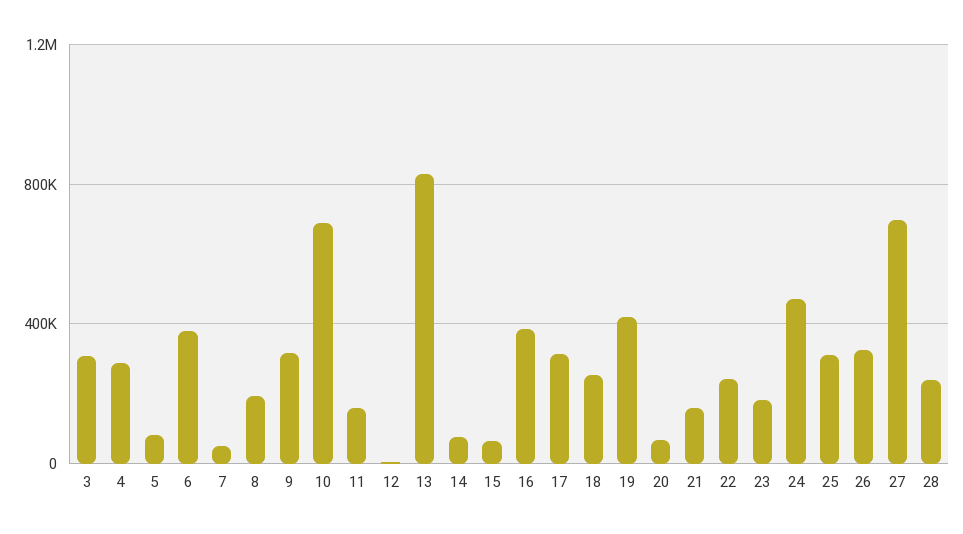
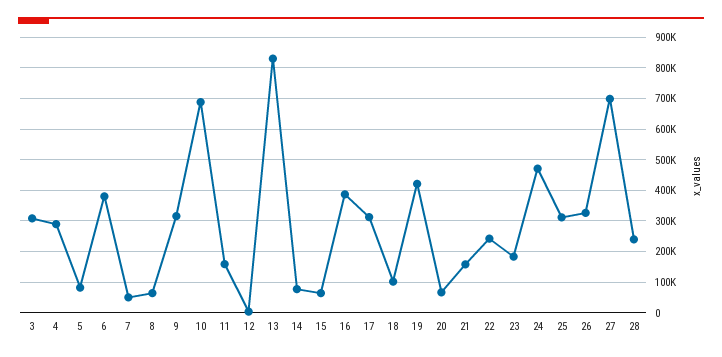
8: 200000 -> 60000
18: 250000 -> 100000

